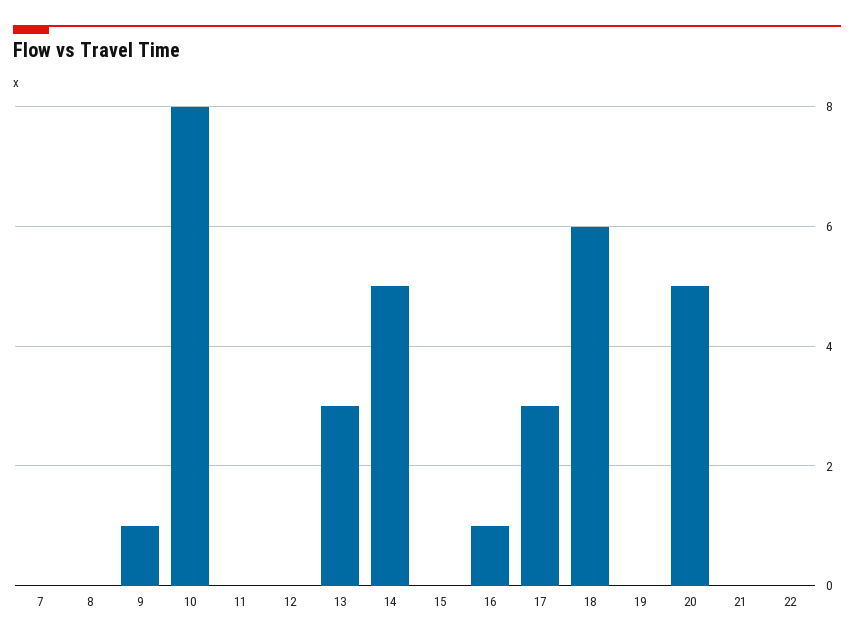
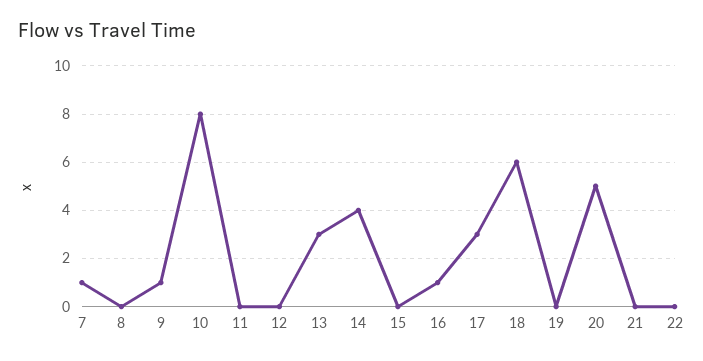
7: 0 -> 1
14: 5 -> 4

